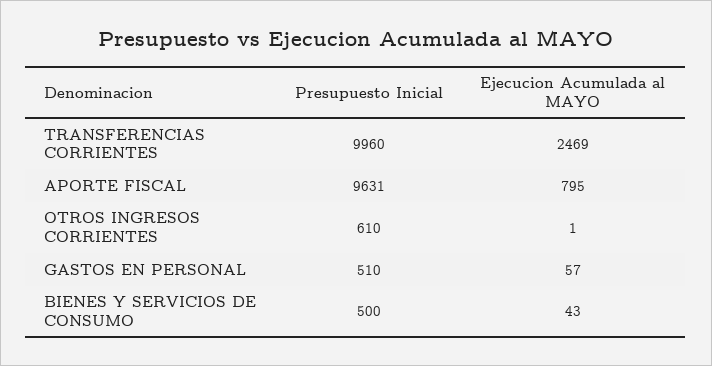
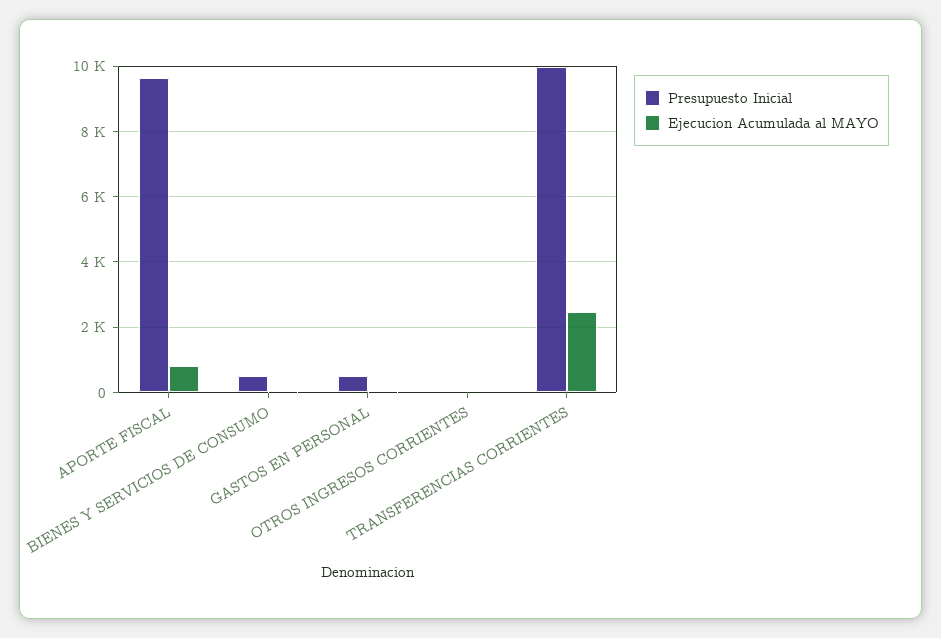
Presupuesto Inicial, OTROS INGRESOS CORRIENTES: 610 -> 0

